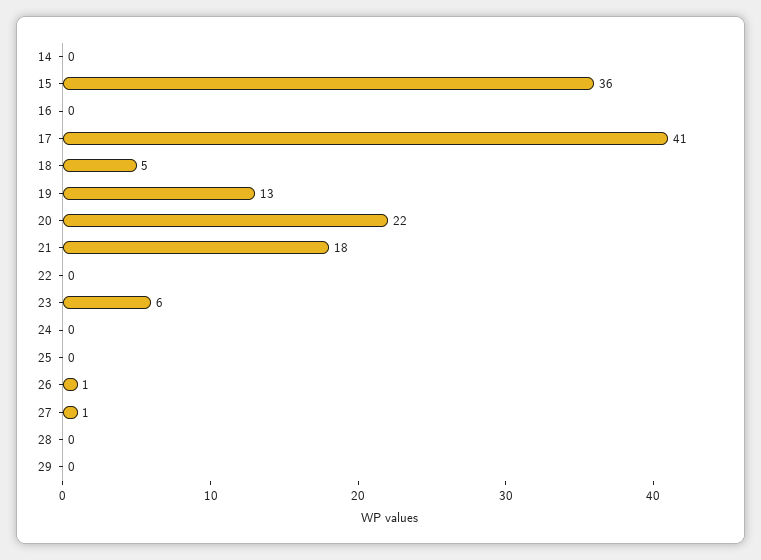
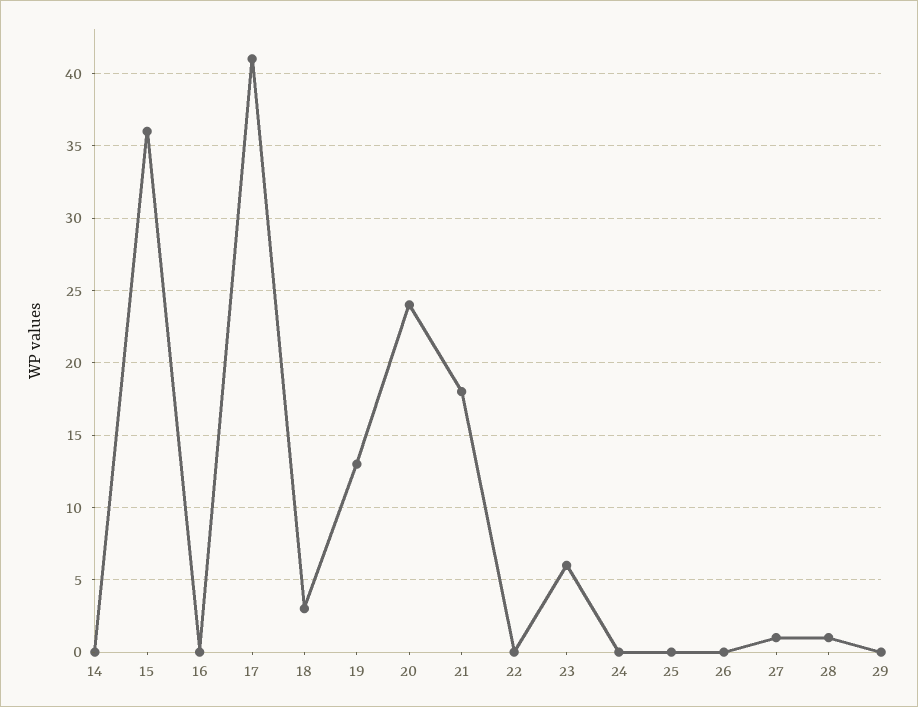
18: 5 -> 3
20: 22 -> 24
26: 1 -> 0
28: 0 -> 1

